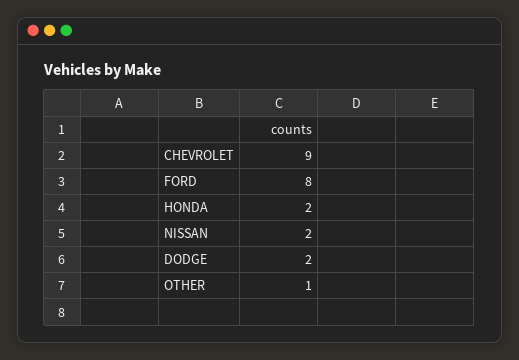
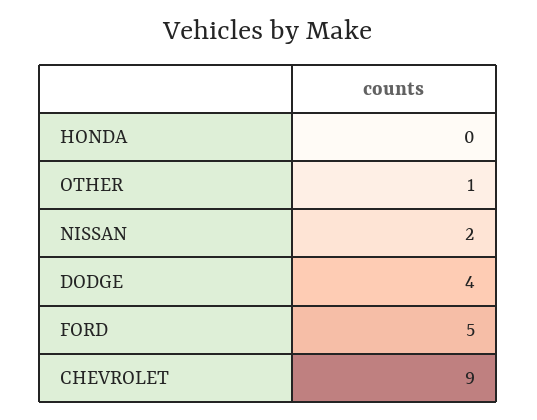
FORD: 8 -> 5
HONDA: 2 -> 0
DODGE: 2 -> 4

